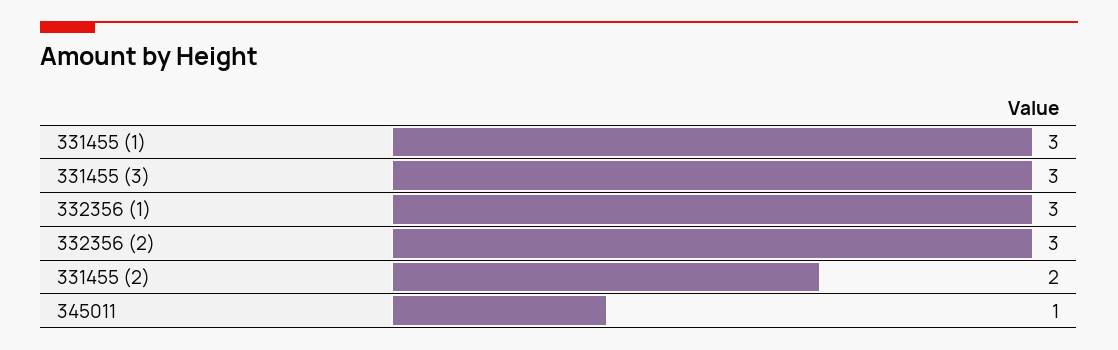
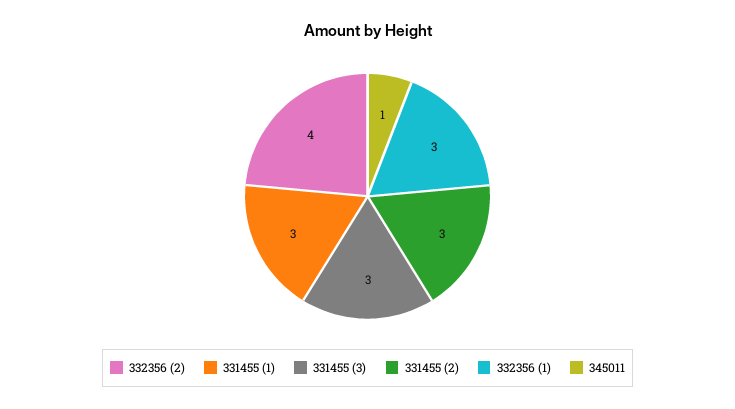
332356 (2): 3 -> 4
331455 (2): 2 -> 3

